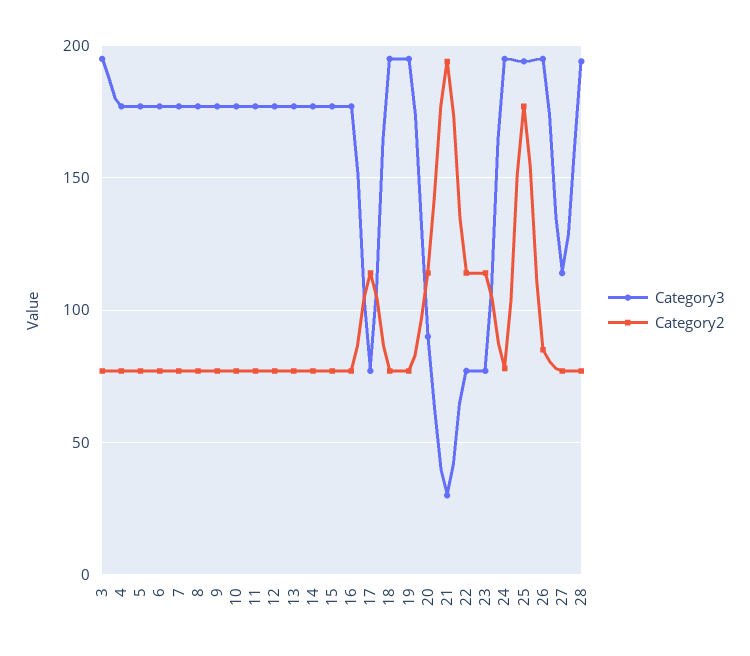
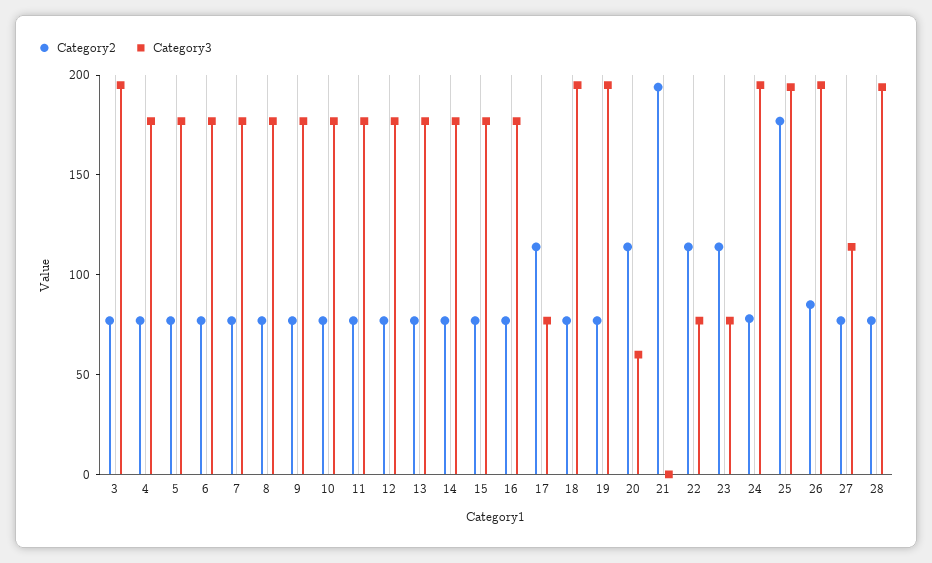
Category3, 20: 90 -> 60
Category3, 21: 30 -> 0

